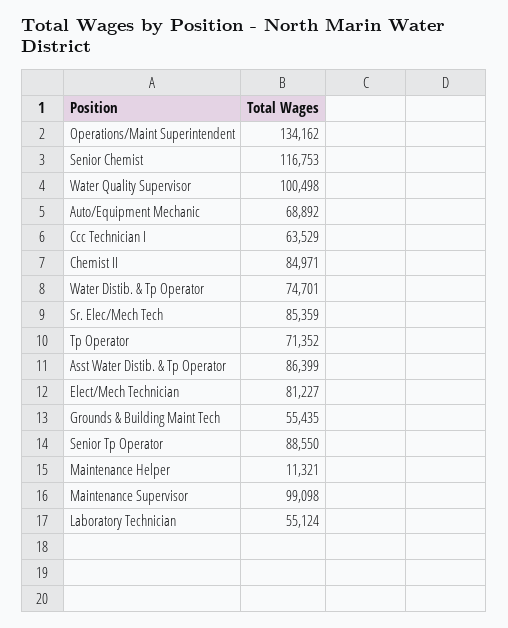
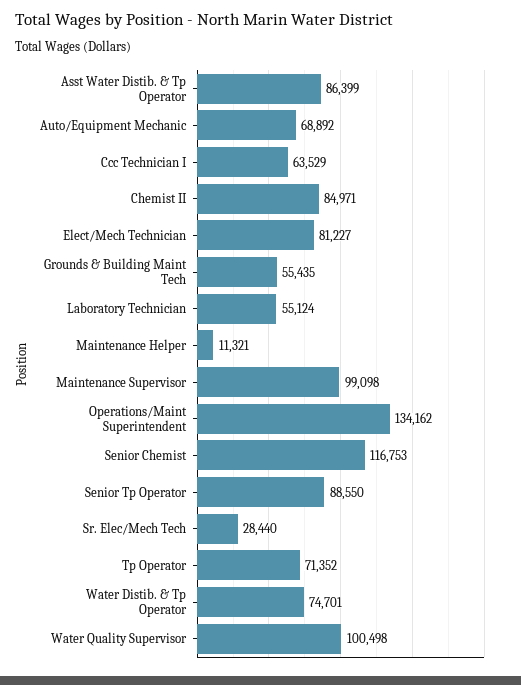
Sr. Elec/Mech Tech: 85359 -> 28440

